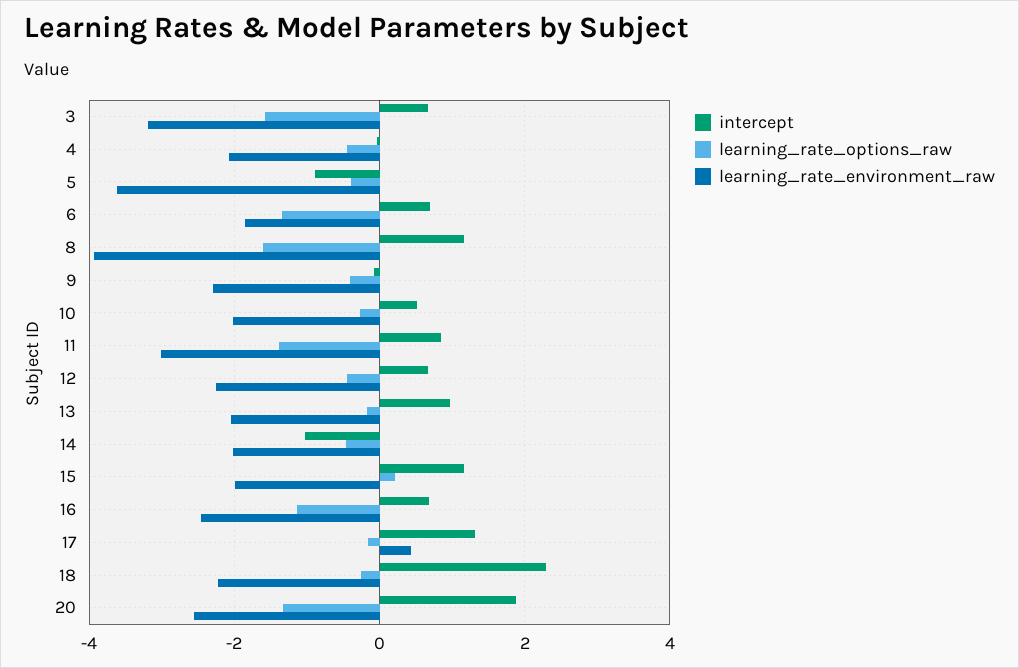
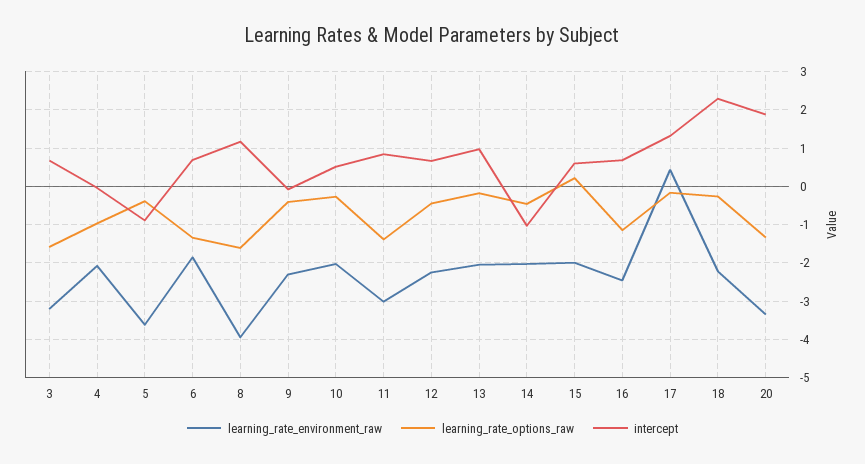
learning_rate_options_raw, 4: -0.4 -> -1
intercept, 15: 1.2 -> 0.6
learning_rate_environment_raw, 20: -2.6 -> -3.4

